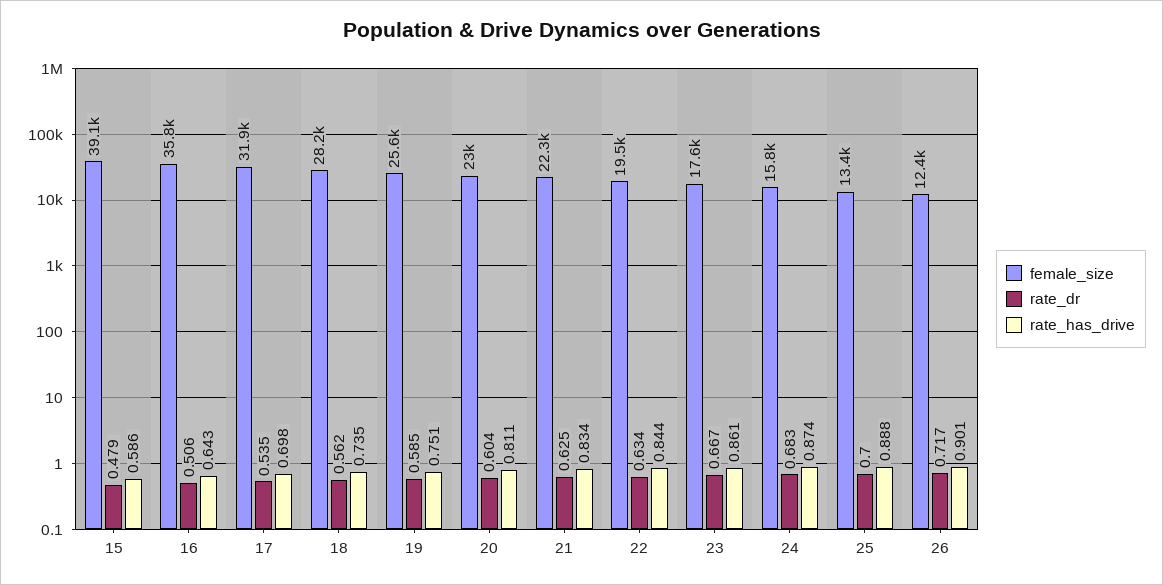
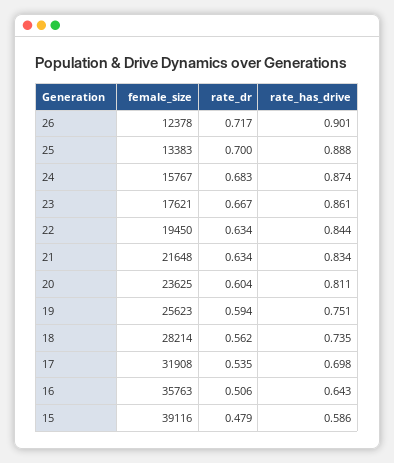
rate_dr, 19: 0.585 -> 0.594
female_size, 20: 23000 -> 23625
female_size, 21: 22300 -> 21648
rate_dr, 21: 0.625 -> 0.634

